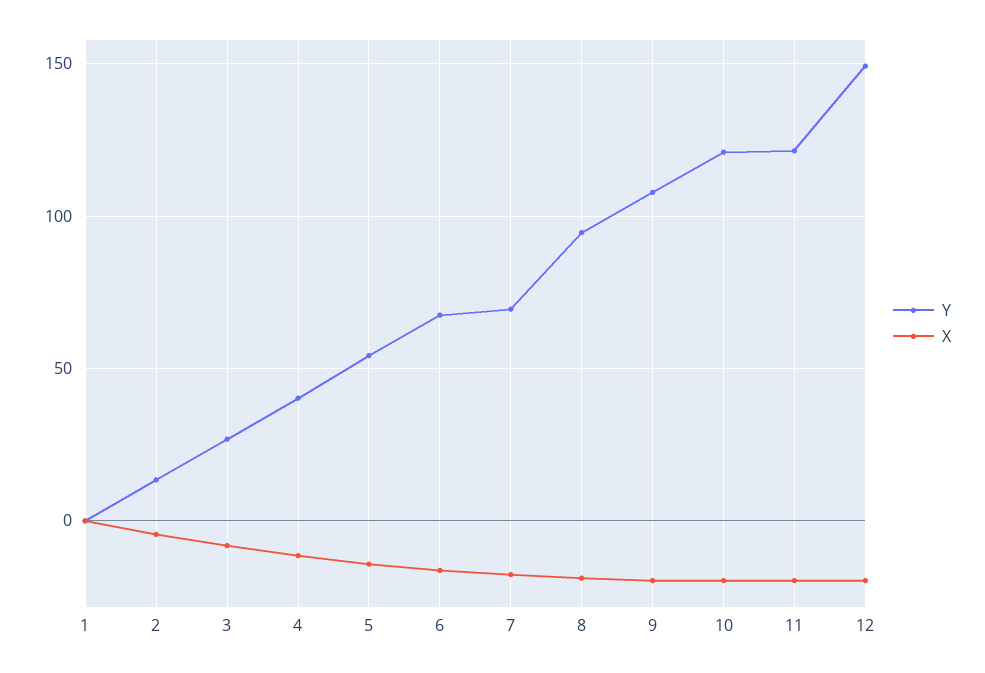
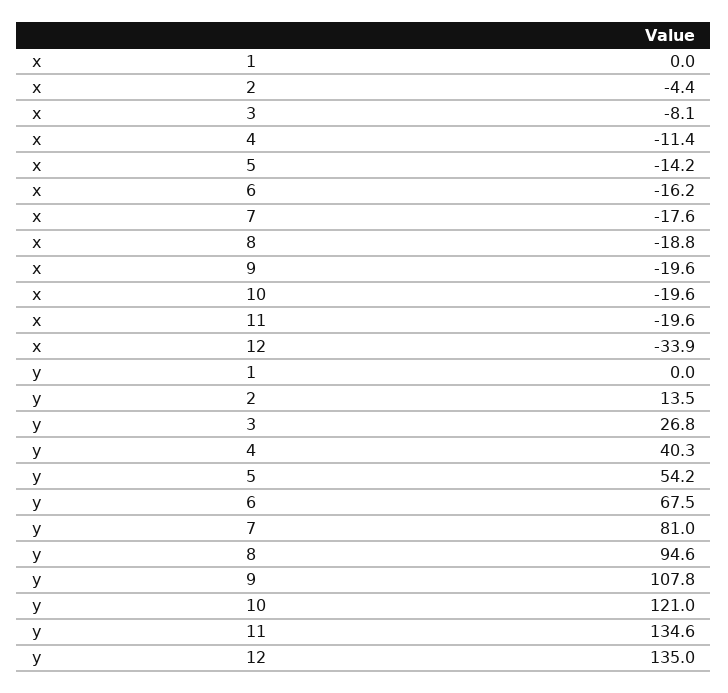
Y, 7: 70 -> 81
Y, 11: 120 -> 134.6
Y, 12: 150 -> 135
X, 12: -20 -> -33.9

